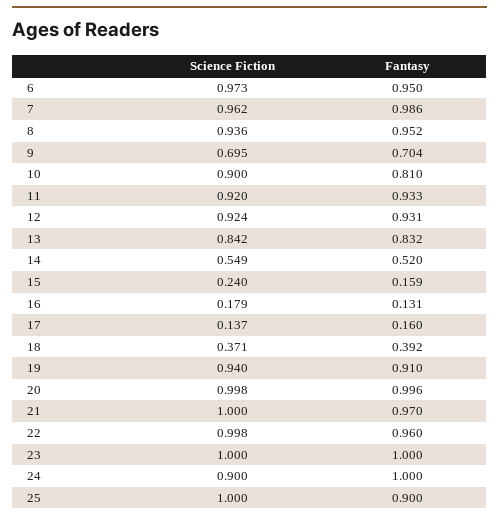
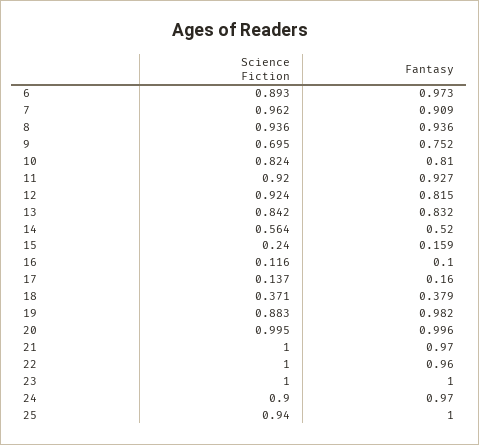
Science Fiction, 6: 0.973 -> 0.893
Fantasy, 6: 0.95 -> 0.973
Fantasy, 7: 0.986 -> 0.909
Fantasy, 8: 0.952 -> 0.936
Fantasy, 9: 0.704 -> 0.752
Science Fiction, 10: 0.9 -> 0.824
Fantasy, 11: 0.933 -> 0.927
Fantasy, 12: 0.931 -> 0.815
Science Fiction, 14: 0.549 -> 0.564
Science Fiction, 16: 0.179 -> 0.116
Fantasy, 16: 0.131 -> 0.1
Fantasy, 18: 0.392 -> 0.379
Science Fiction, 19: 0.94 -> 0.883
Fantasy, 19: 0.91 -> 0.982
Science Fiction, 20: 0.998 -> 0.995
Science Fiction, 22: 0.998 -> 1
Fantasy, 24: 1 -> 0.97
Science Fiction, 25: 1 -> 0.94
Fantasy, 25: 0.9 -> 1

